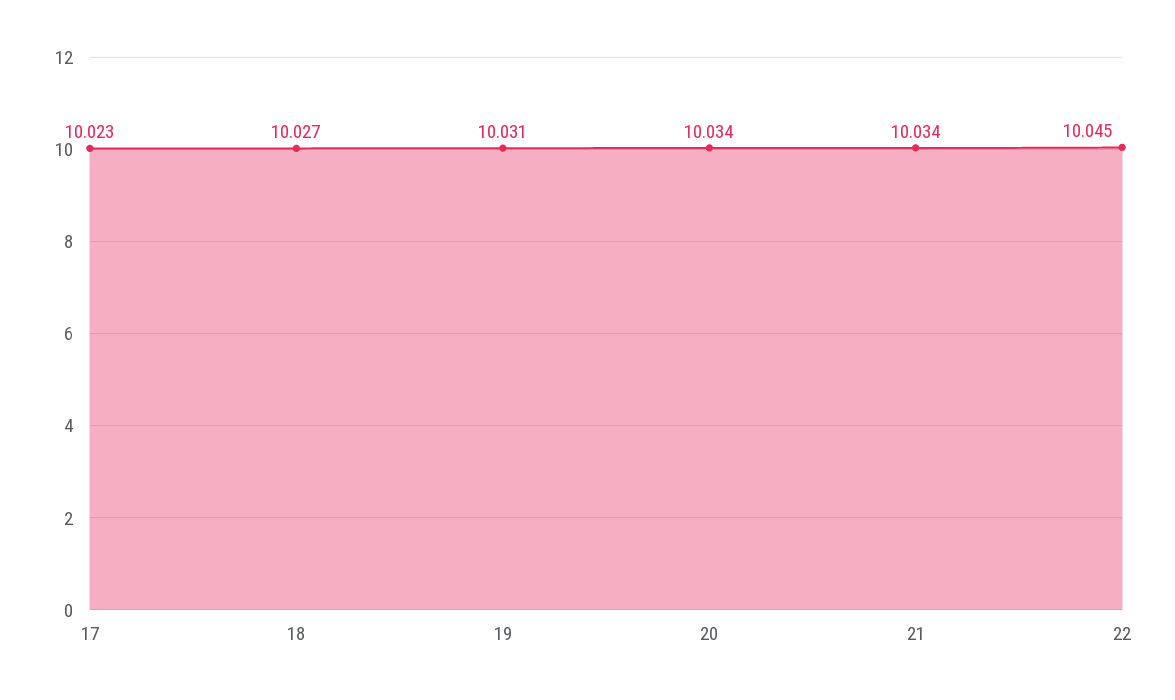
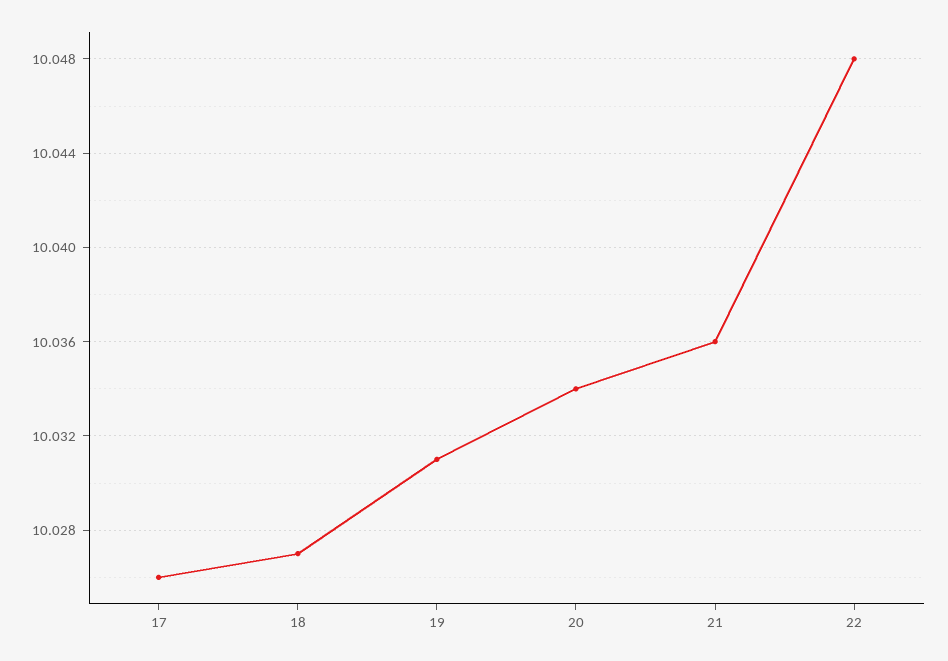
17: 10.023 -> 10.026
21: 10.034 -> 10.036
22: 10.045 -> 10.048

